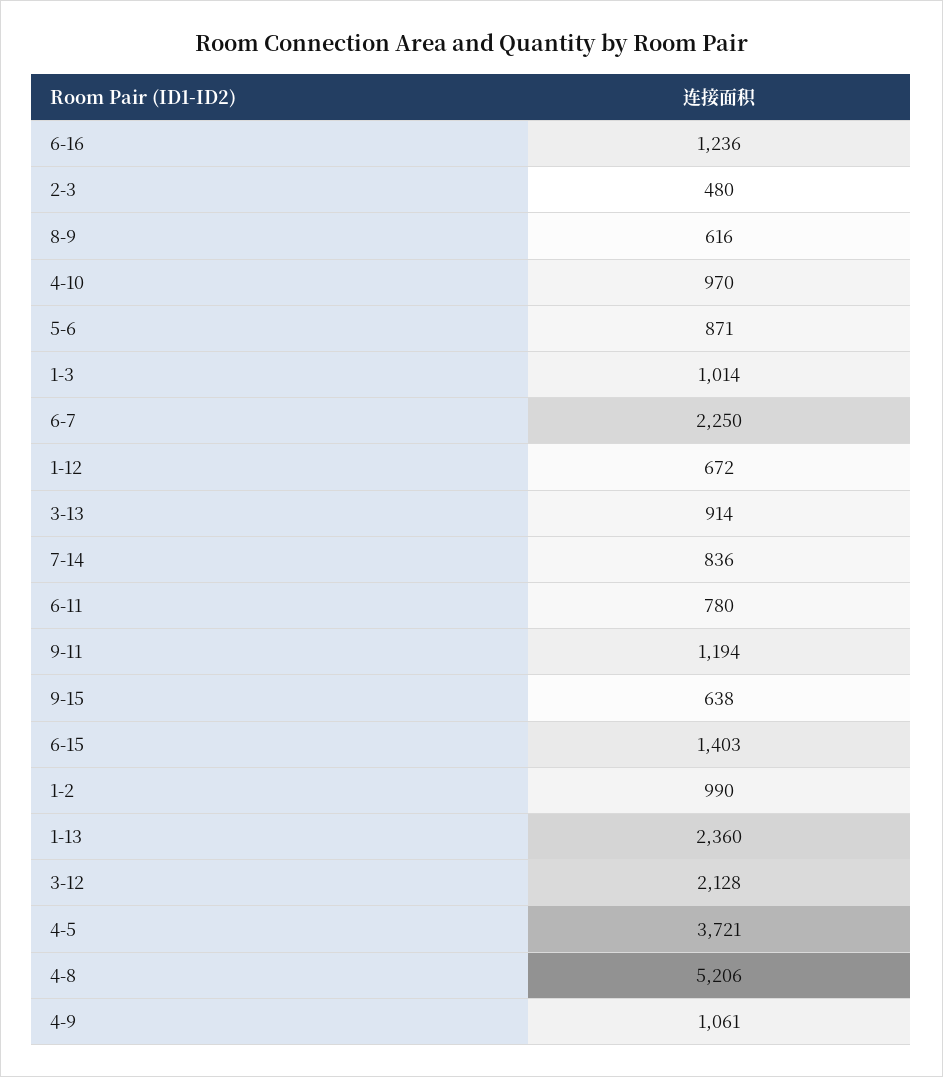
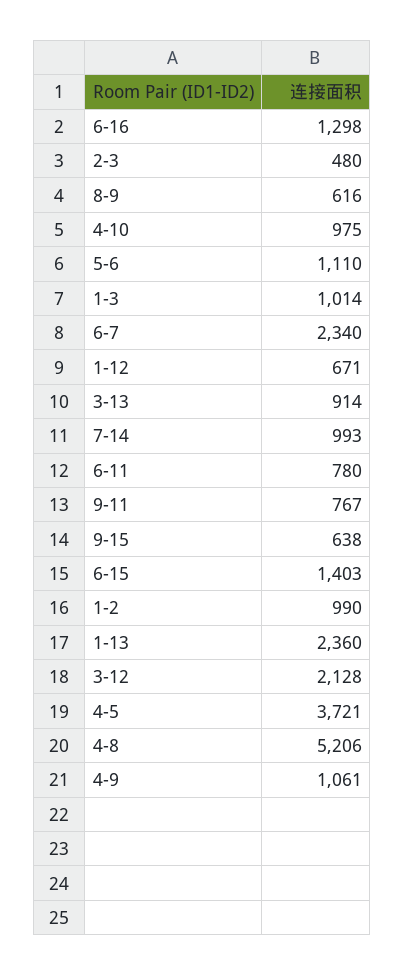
6-16: 1236 -> 1298
4-10: 970 -> 975
5-6: 871 -> 1110
6-7: 2250 -> 2340
1-12: 672 -> 671
7-14: 836 -> 993
9-11: 1194 -> 767

